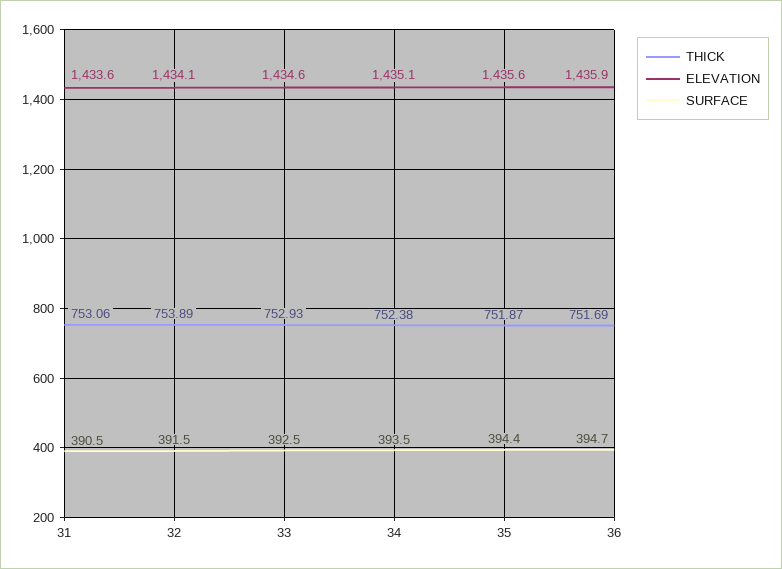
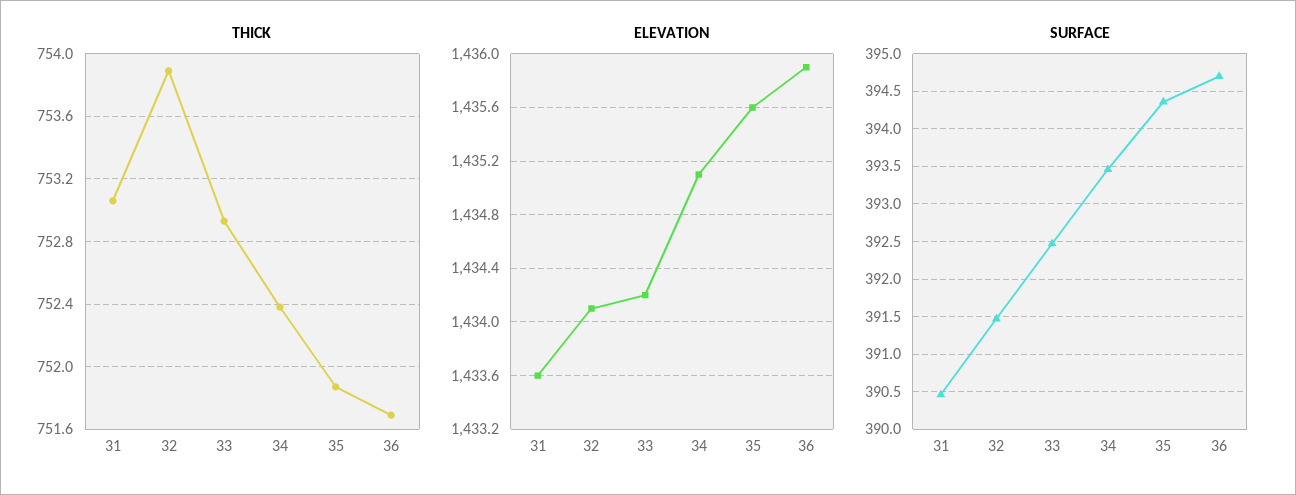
ELEVATION, 33: 1434.6 -> 1434.2

